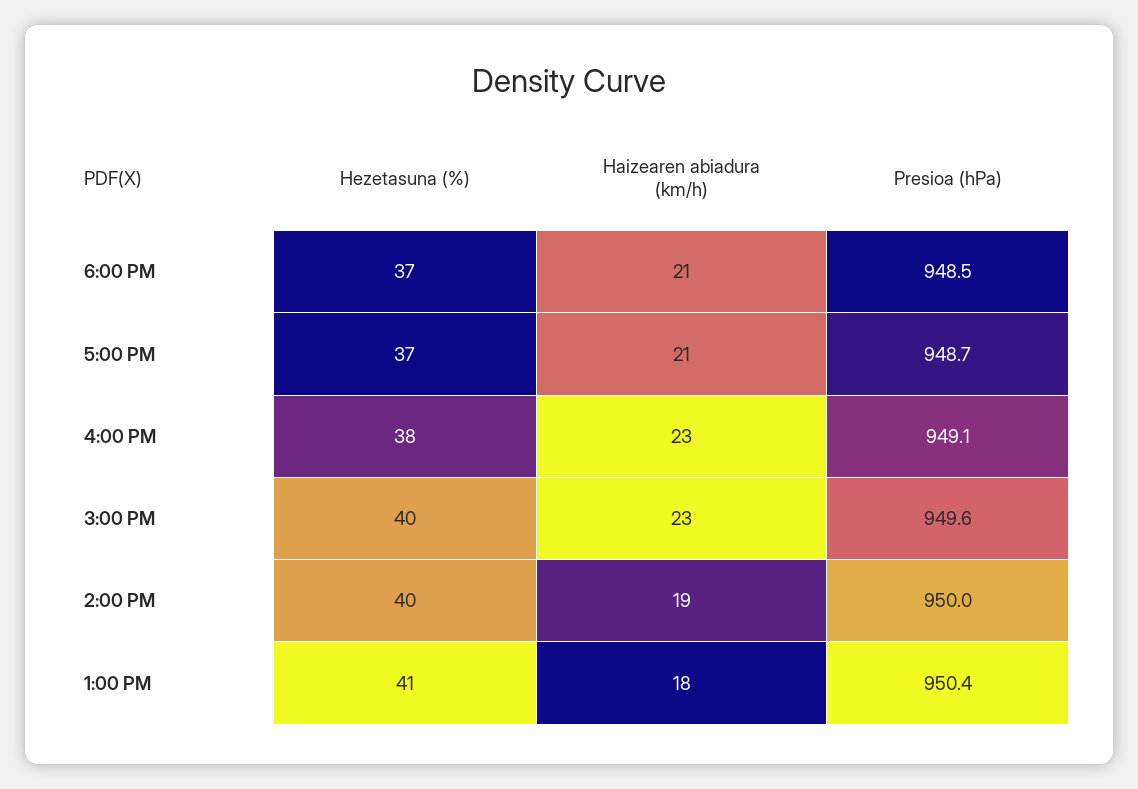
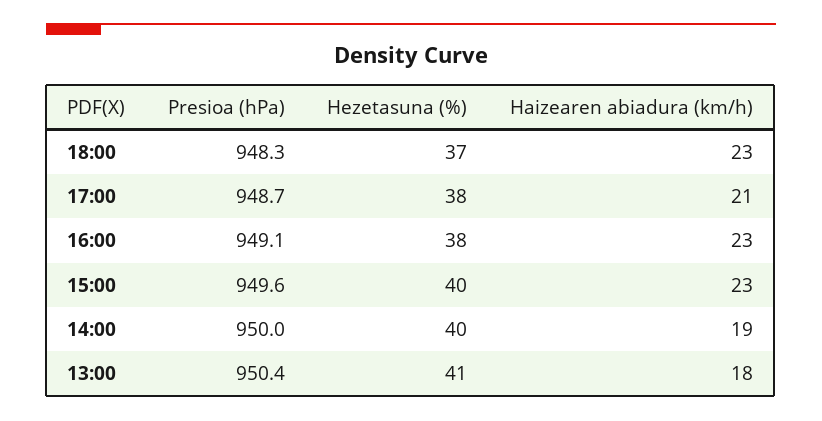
Haizearen abiadura (km/h), 6:00 PM: 21 -> 23
Presioa (hPa), 6:00 PM: 948.5 -> 948.3
Hezetasuna (%), 5:00 PM: 37 -> 38

